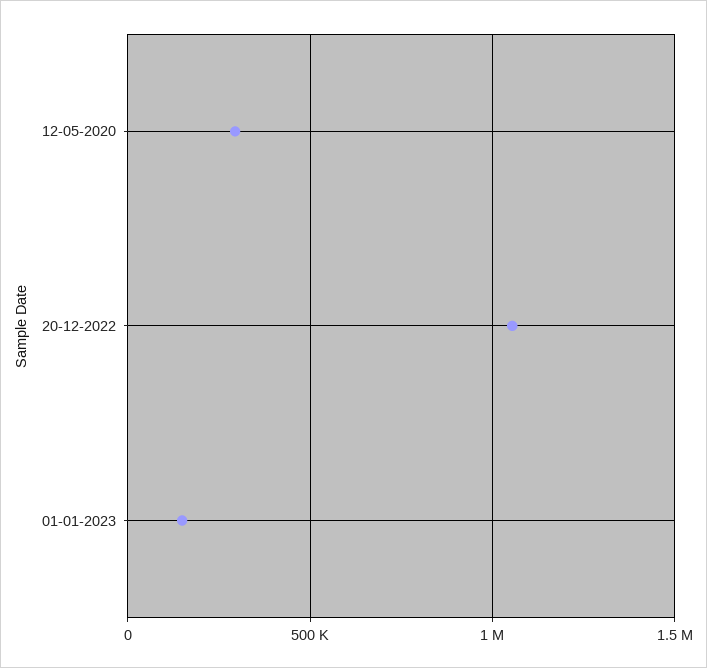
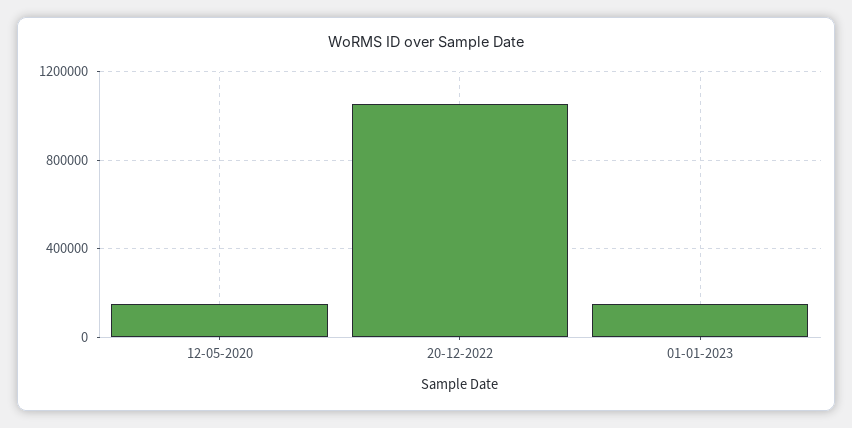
12-05-2020: 300000 -> 150000

